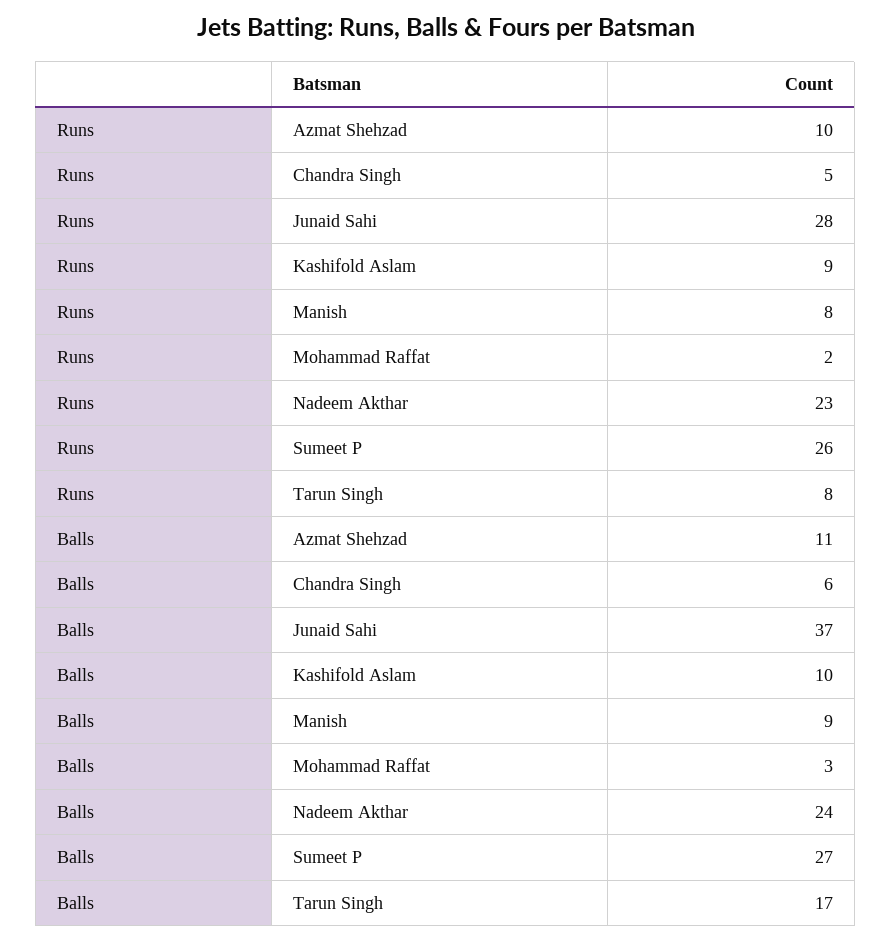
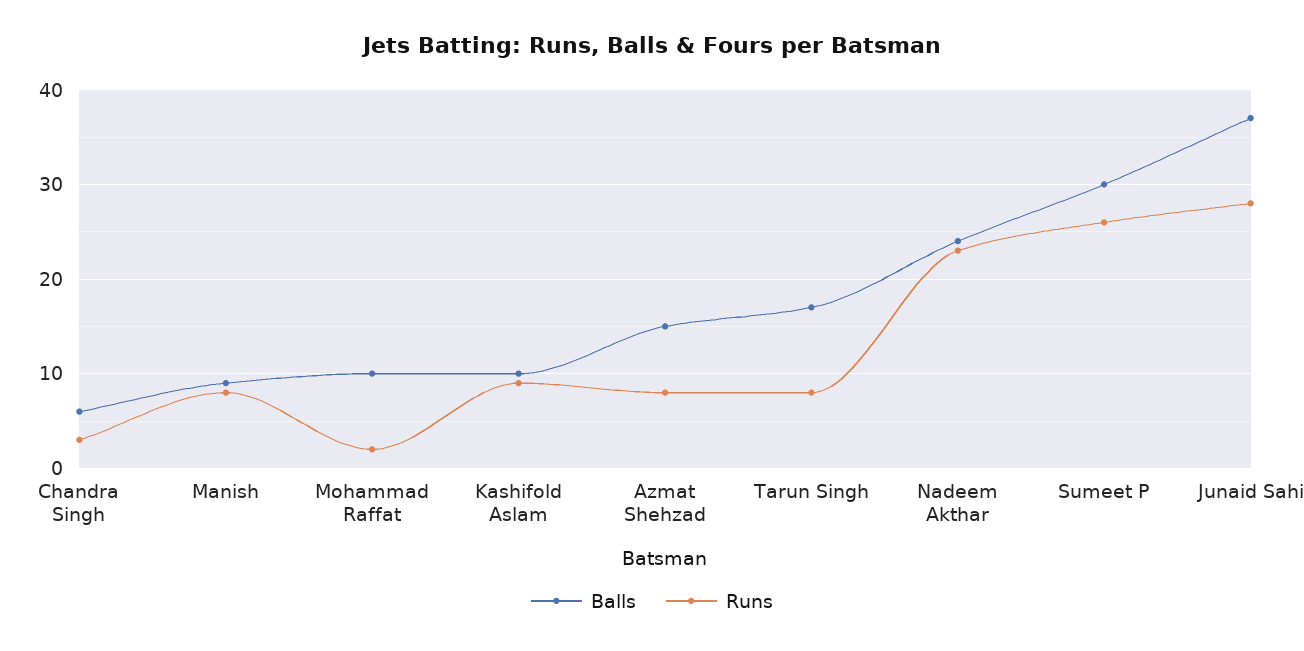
Runs, Azmat Shehzad: 10 -> 8
Runs, Chandra Singh: 5 -> 3
Balls, Azmat Shehzad: 11 -> 15
Balls, Mohammad Raffat: 3 -> 10
Balls, Sumeet P: 27 -> 30

